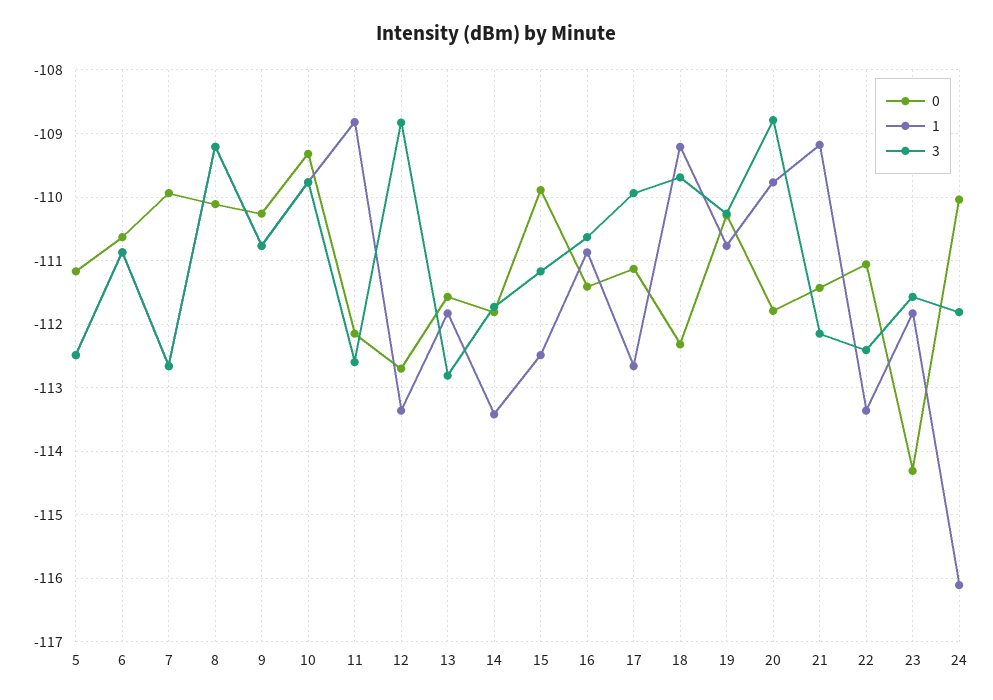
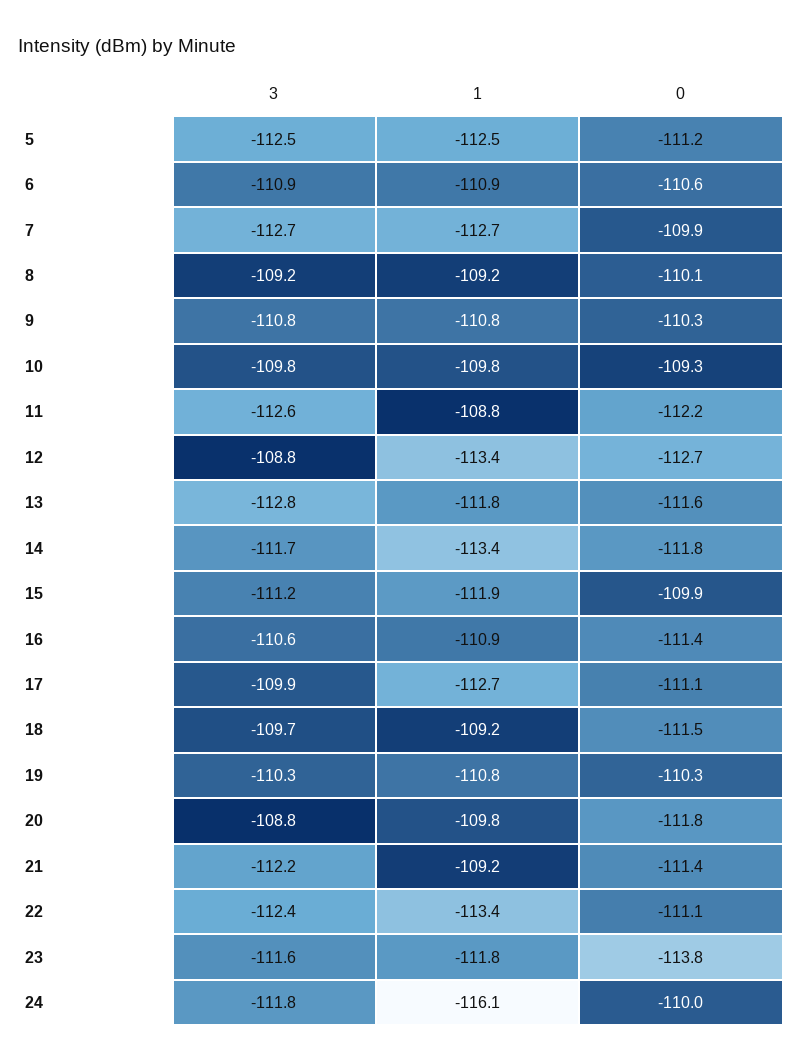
1, 15: -112.5 -> -111.9
0, 18: -112.3 -> -111.5
0, 23: -114.3 -> -113.8

